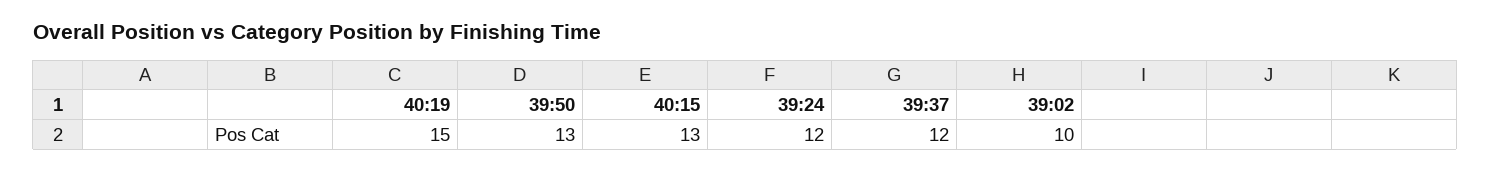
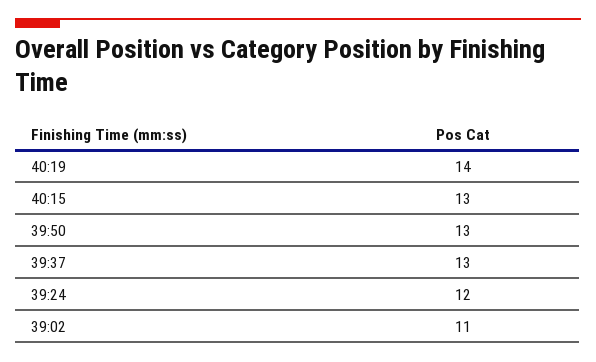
40:19: 15 -> 14
39:37: 12 -> 13
39:02: 10 -> 11

